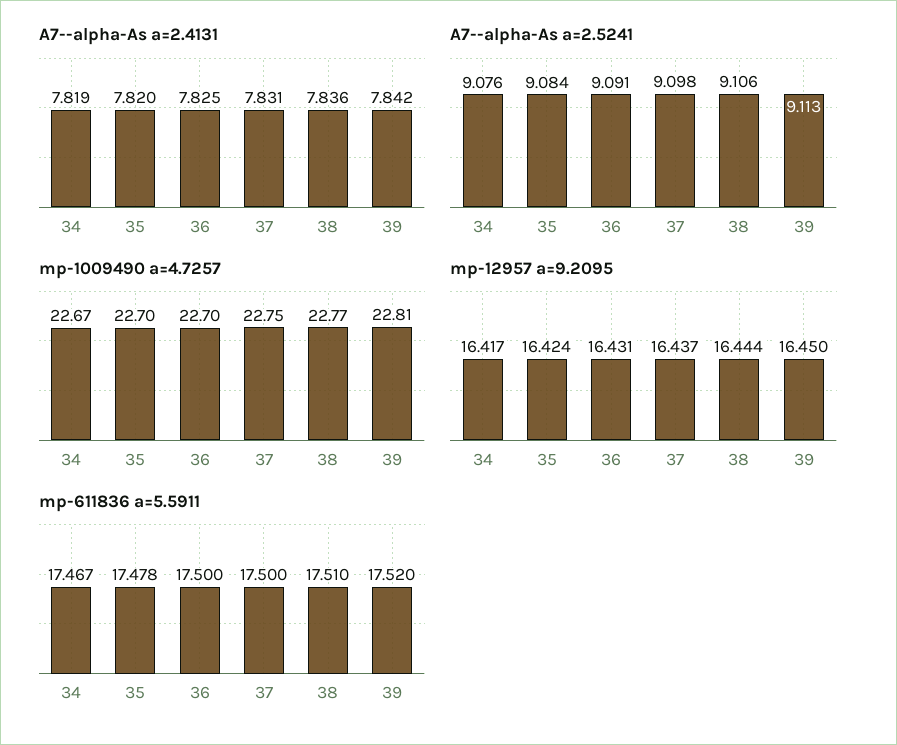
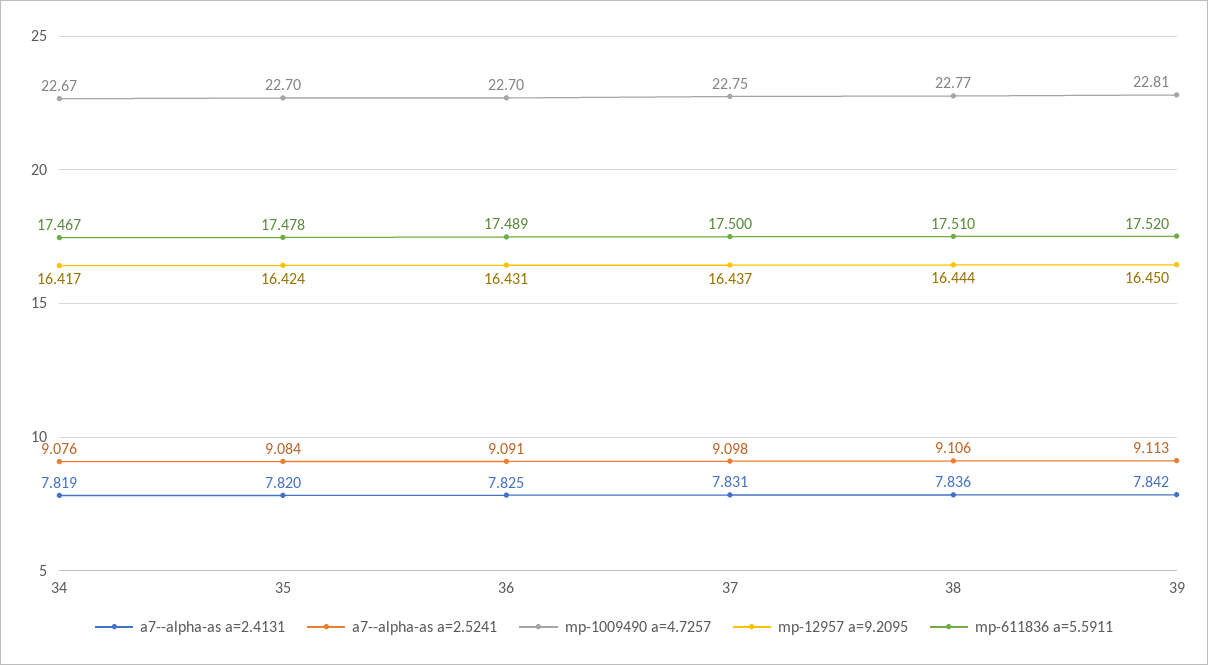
mp-611836 a=5.5911, 36: 17.5 -> 17.489

